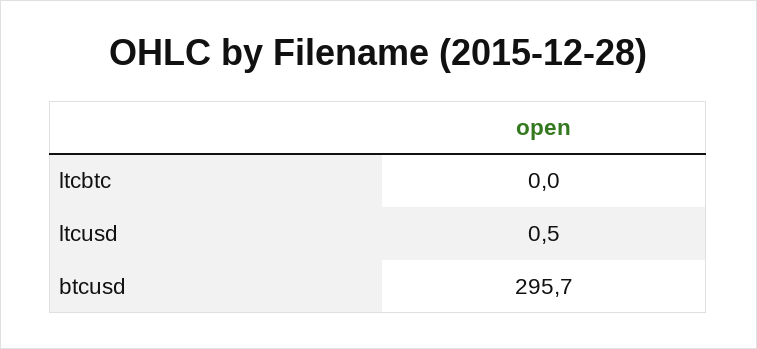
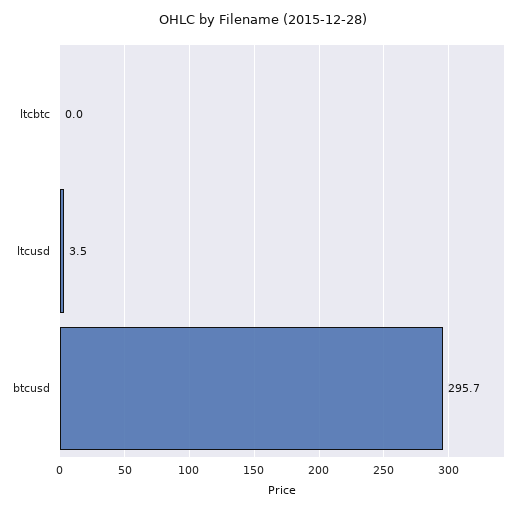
ltcusd: 0.5 -> 3.5

